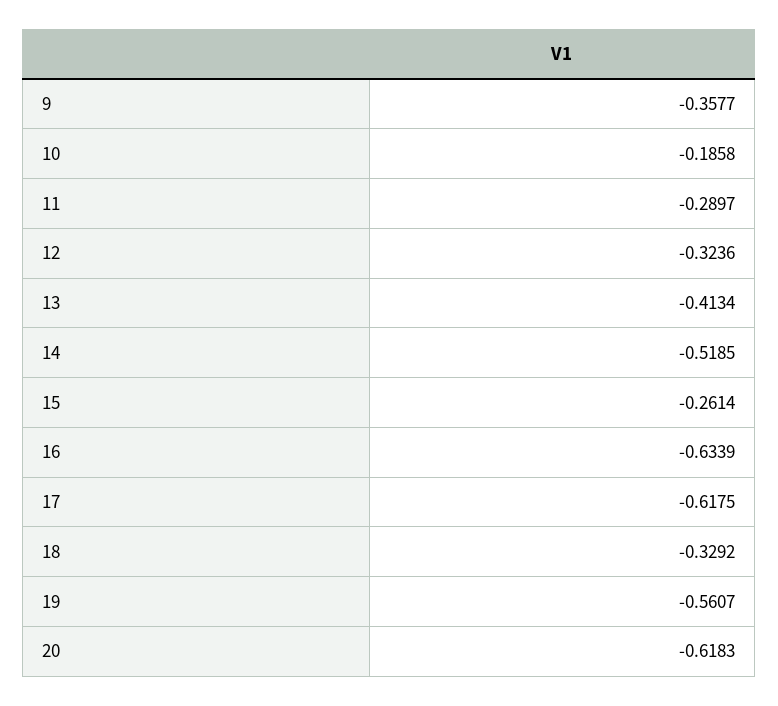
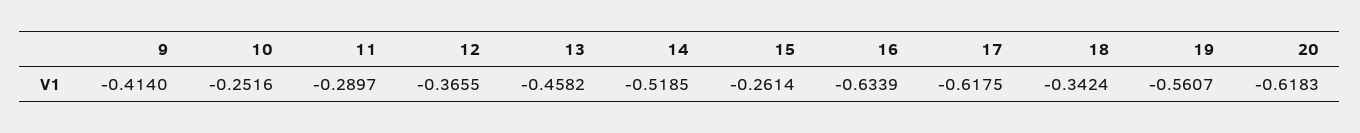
9: -0.3577 -> -0.414
10: -0.1858 -> -0.2516
12: -0.3236 -> -0.3655
13: -0.4134 -> -0.4582
18: -0.3292 -> -0.3424

